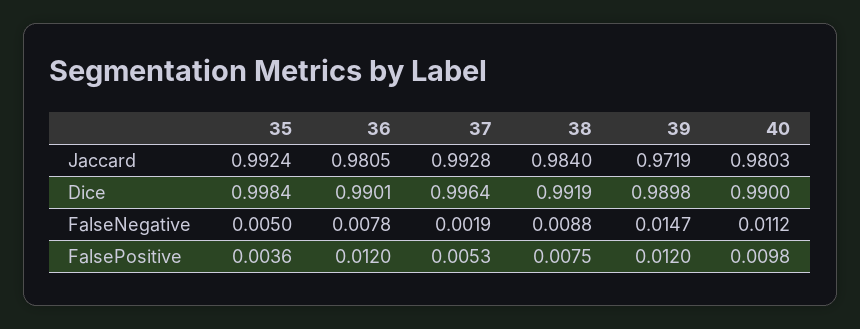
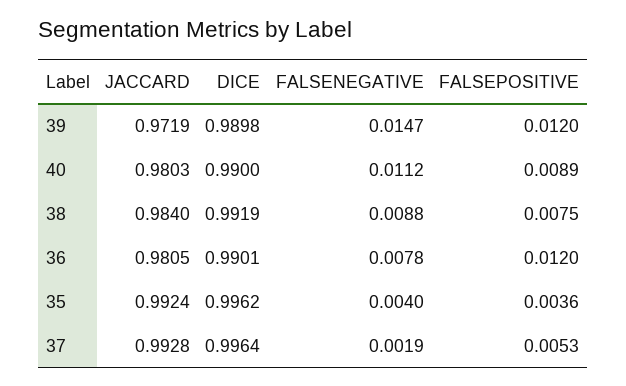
35, Dice: 0.9984 -> 0.9962
35, FalseNegative: 0.005 -> 0.004
40, FalsePositive: 0.0098 -> 0.0089

